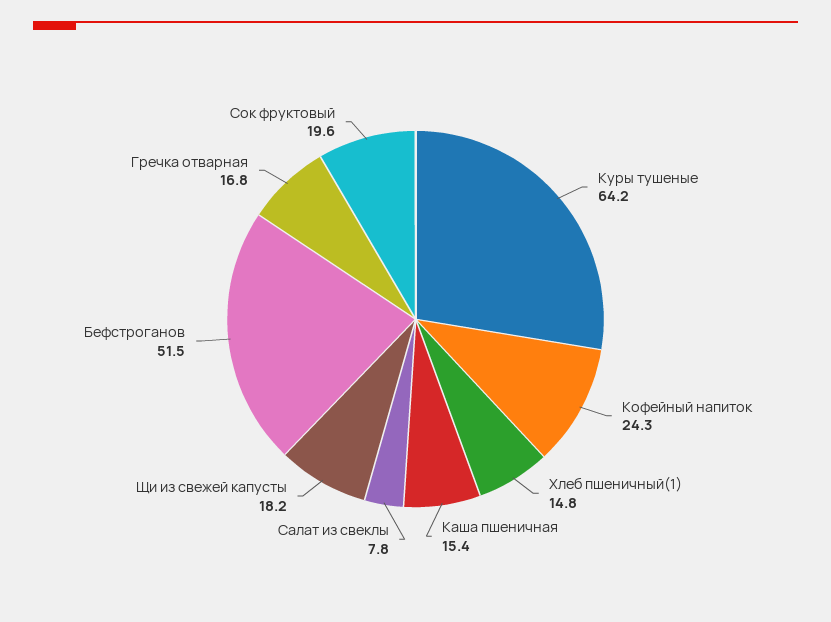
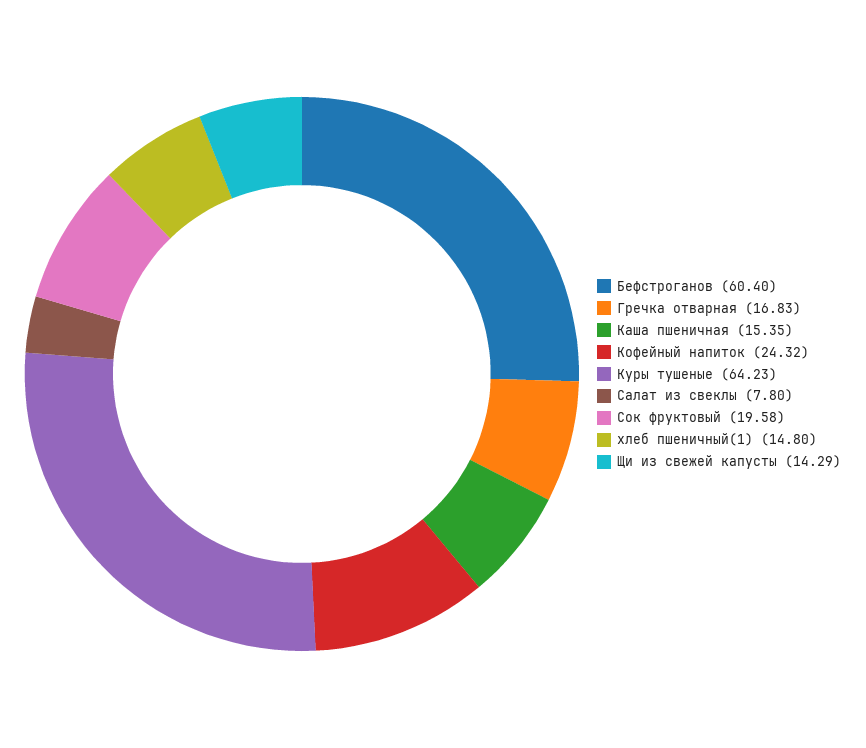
Щи из свежей капусты: 18.2 -> 14.29
Бефстроганов: 51.5 -> 60.4

